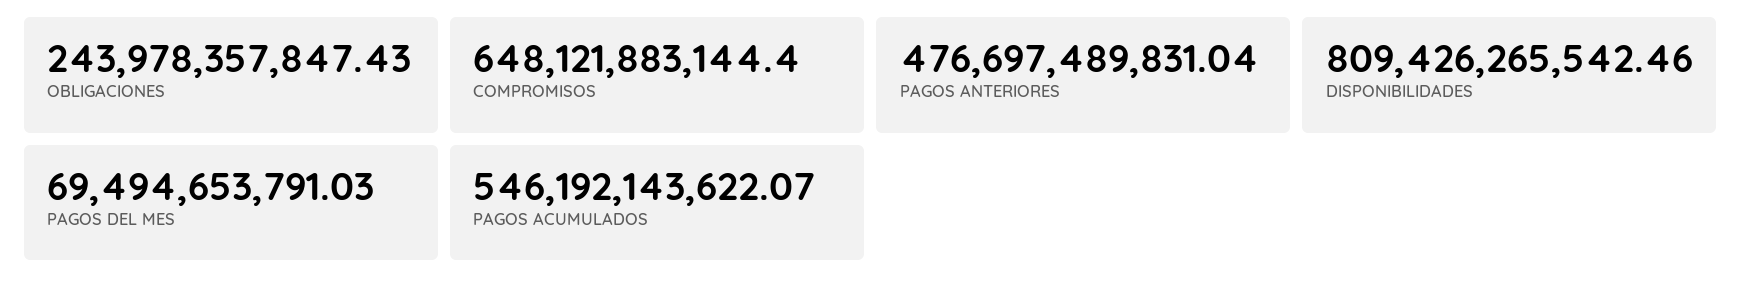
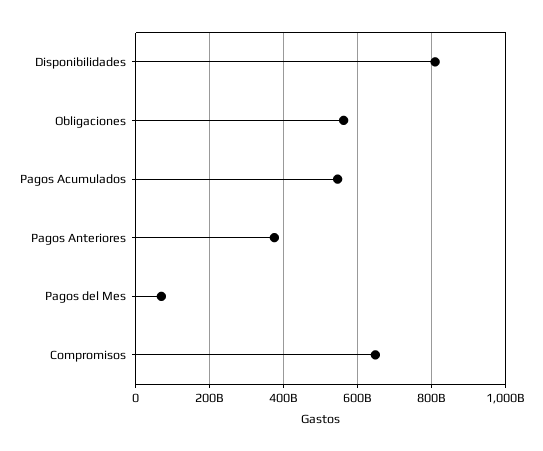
OBLIGACIONES: 243978357847.43 -> 560000000000
PAGOS ANTERIORES: 476697489831.04 -> 380000000000

